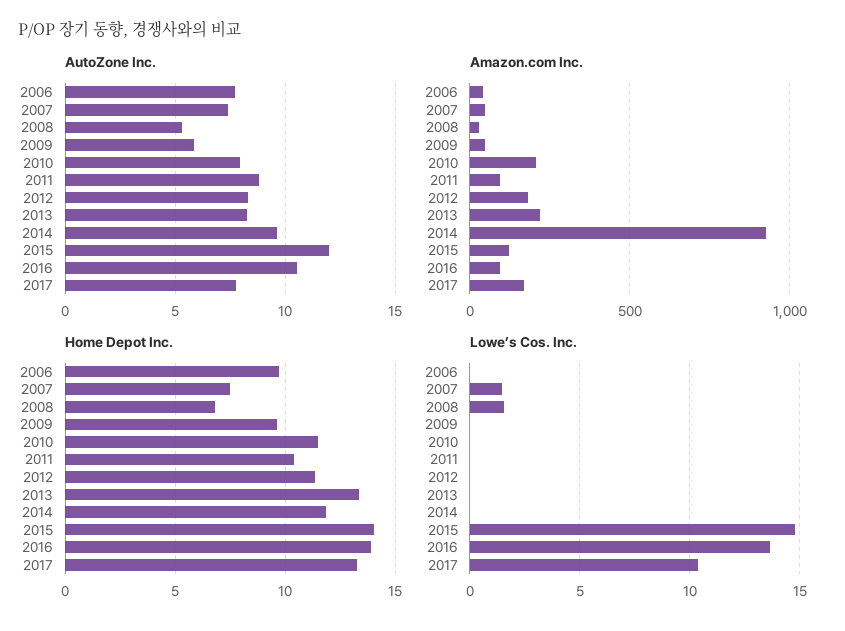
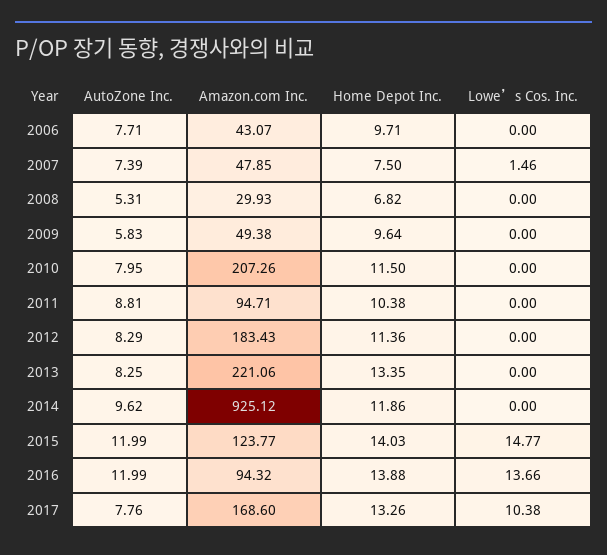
AutoZone Inc., 2016: 10.5 -> 11.99
Lowe’s Cos. Inc., 2008: 1.5 -> 0

